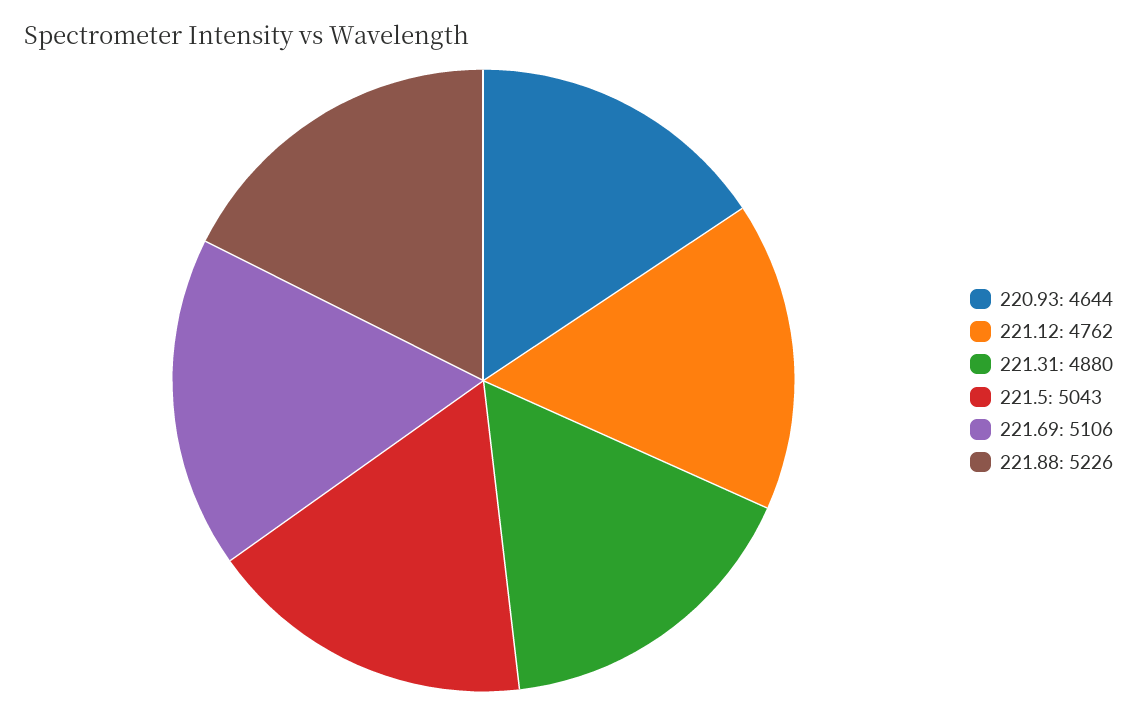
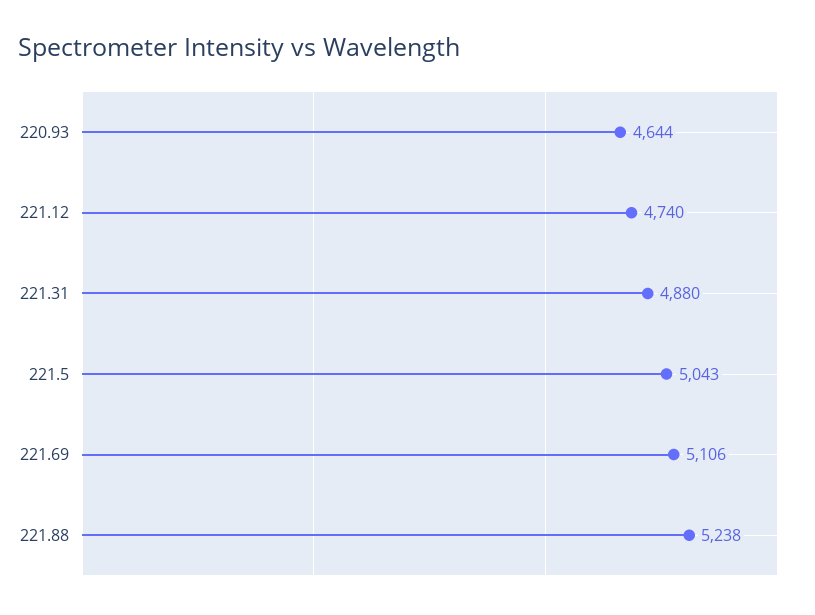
221.12: 4762 -> 4740
221.88: 5226 -> 5238

